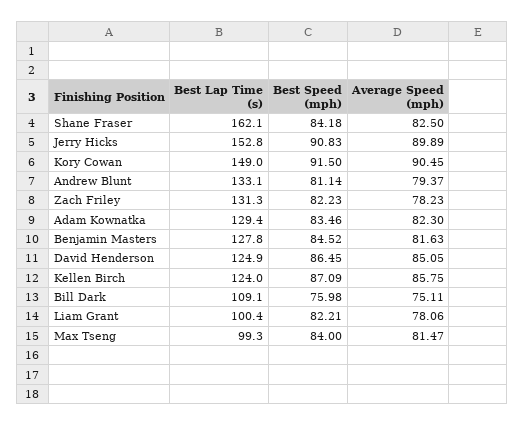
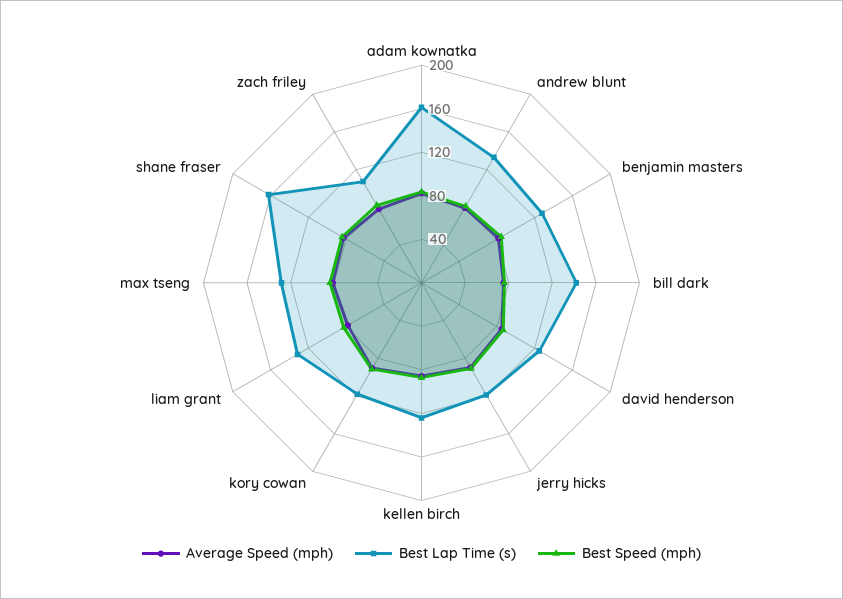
Best Lap Time (s), Jerry Hicks: 152.8 -> 120
Best Lap Time (s), Kory Cowan: 149 -> 120
Best Lap Time (s), Zach Friley: 131.3 -> 110
Best Lap Time (s), Adam Kownatka: 129.4 -> 160
Best Lap Time (s), Bill Dark: 109.1 -> 140
Best Lap Time (s), Liam Grant: 100.4 -> 130
Best Lap Time (s), Max Tseng: 99.3 -> 130

